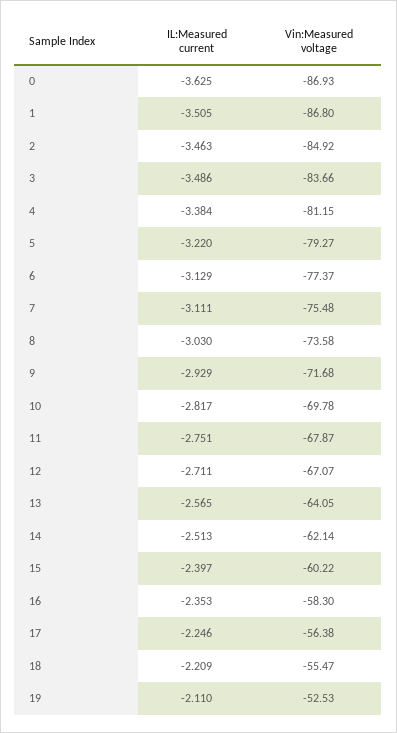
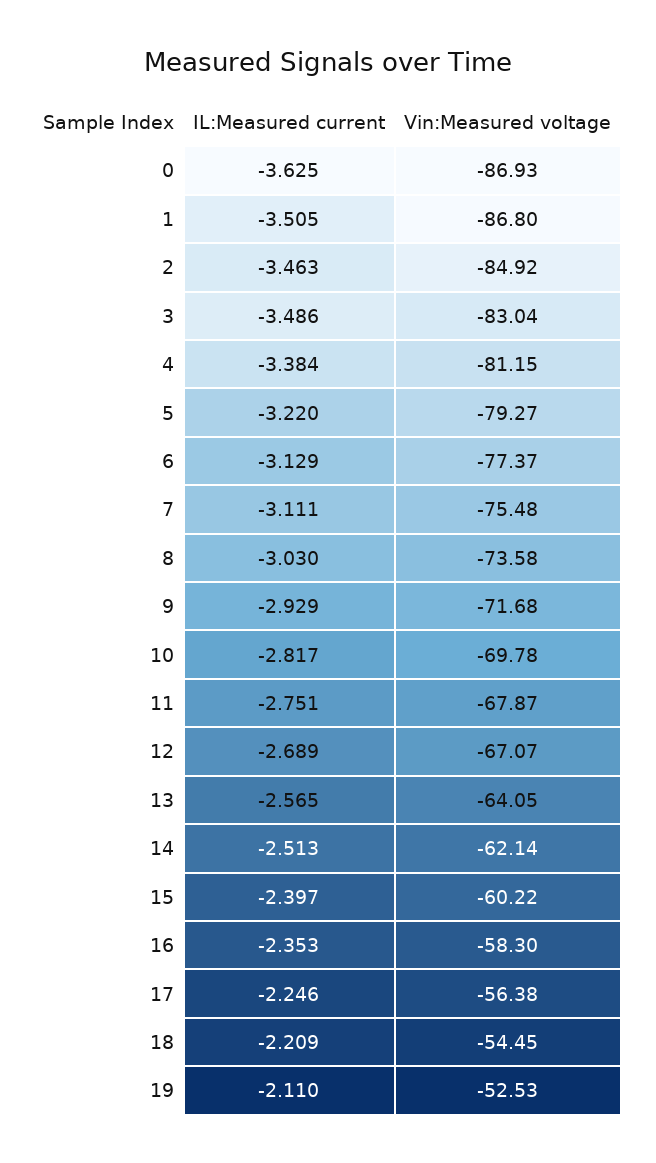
Vin:Measured voltage, 3: -83.66 -> -83.04
IL:Measured current, 12: -2.711 -> -2.689
Vin:Measured voltage, 18: -55.47 -> -54.45

